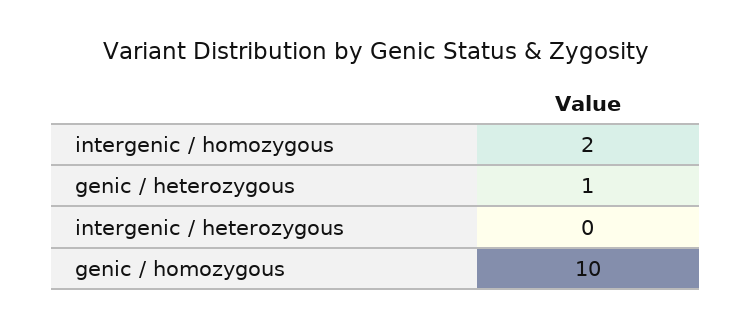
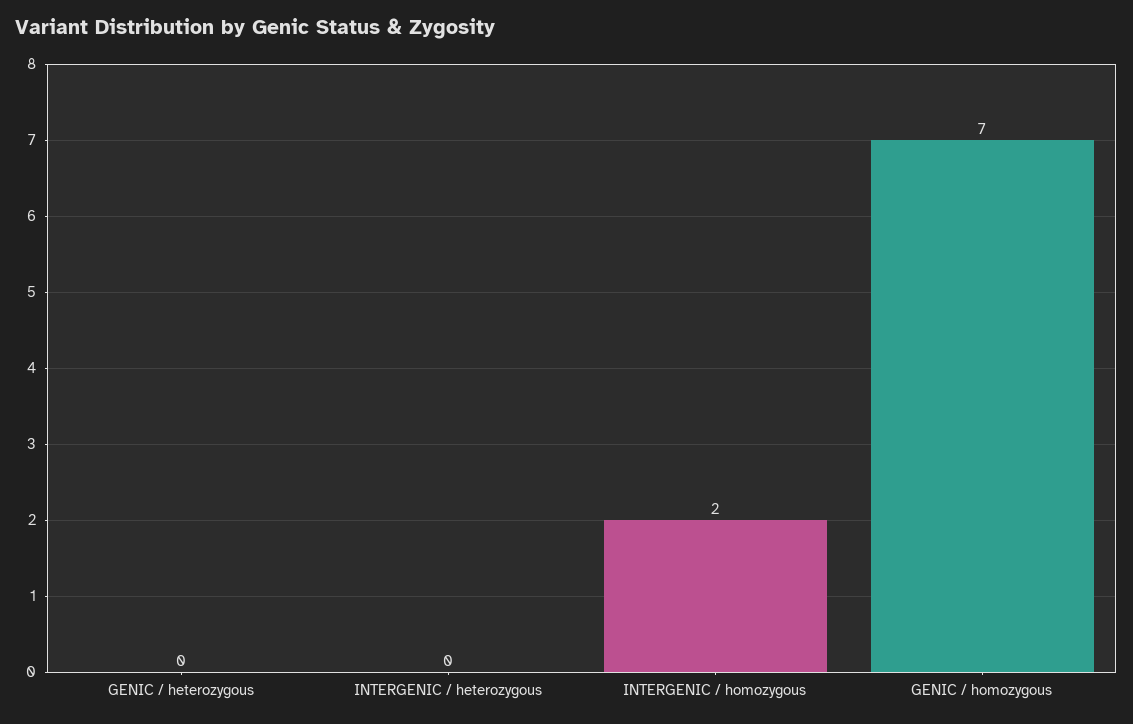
genic / heterozygous: 1 -> 0
genic / homozygous: 10 -> 7

